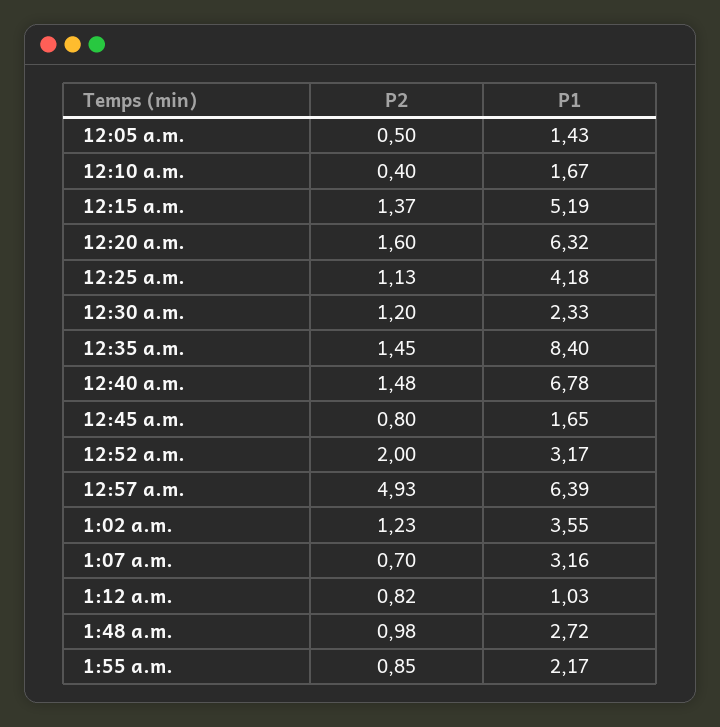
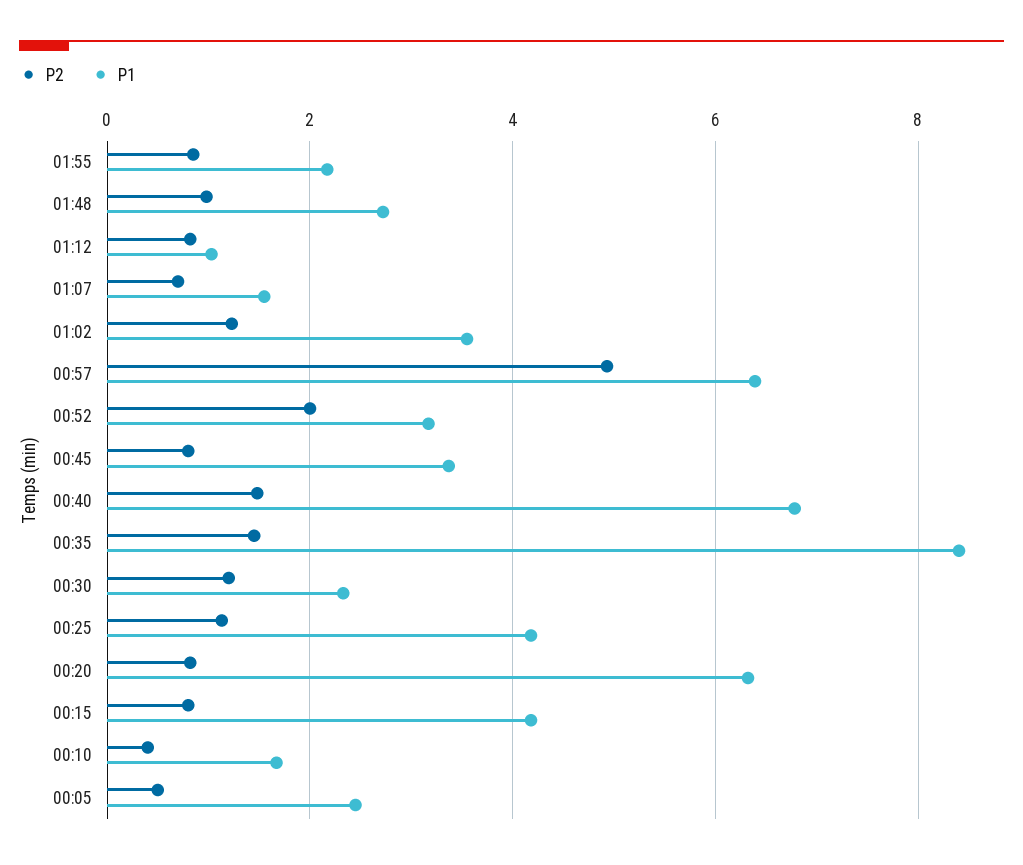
P1, 12:05 a.m.: 1.43 -> 2.4
P2, 12:15 a.m.: 1.37 -> 0.8
P1, 12:15 a.m.: 5.19 -> 4.2
P2, 12:20 a.m.: 1.6 -> 0.8
P1, 12:45 a.m.: 1.65 -> 3.4
P1, 1:07 a.m.: 3.16 -> 1.6

